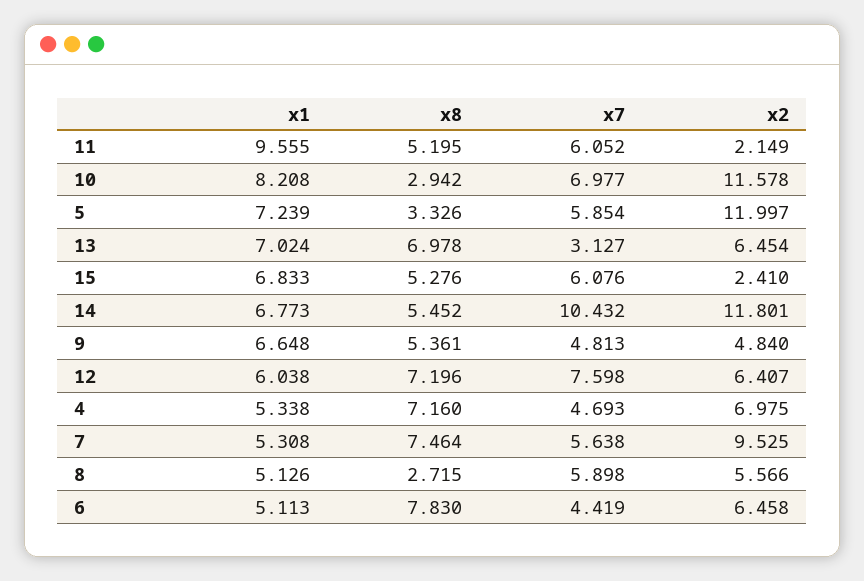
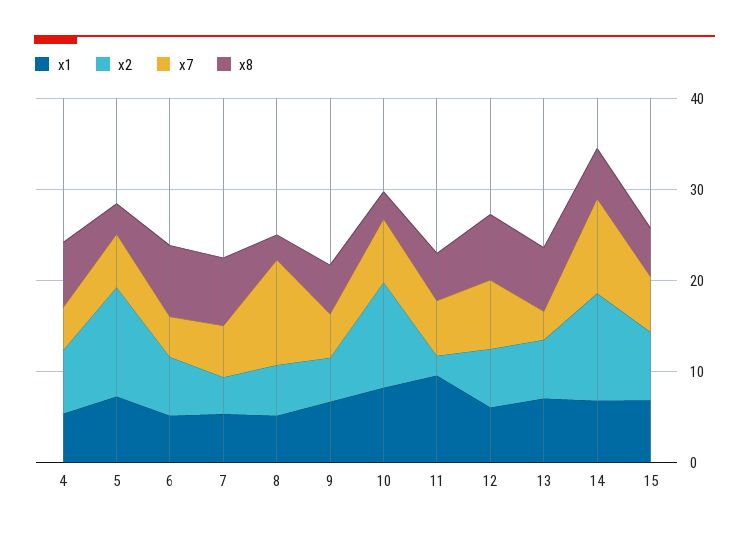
x2, 15: 2.41 -> 8
x2, 7: 9.525 -> 4
x7, 8: 5.898 -> 12

